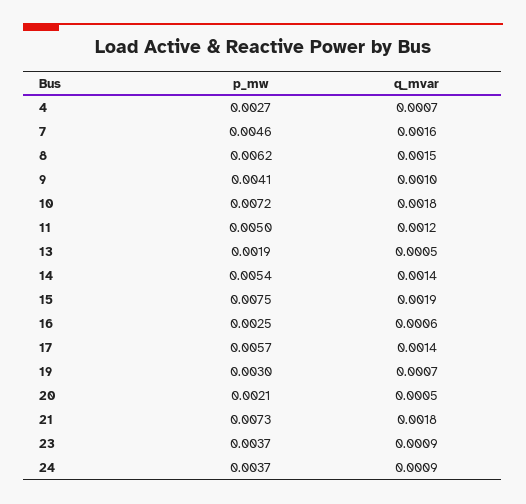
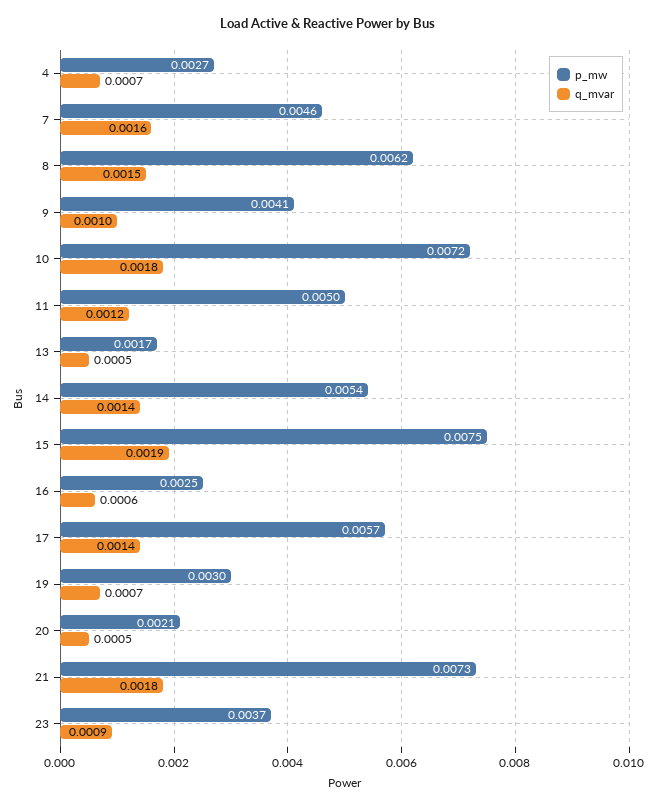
p_mw, 13: 0.0019 -> 0.0017
p_mw, 24: 0.0037 -> none
q_mvar, 24: 0.0009 -> none

